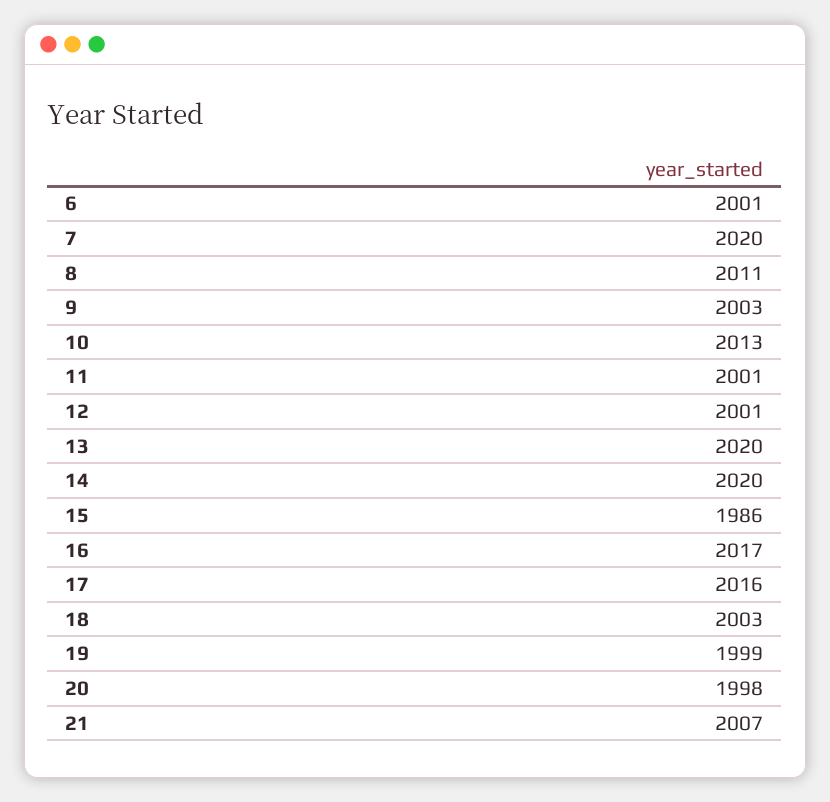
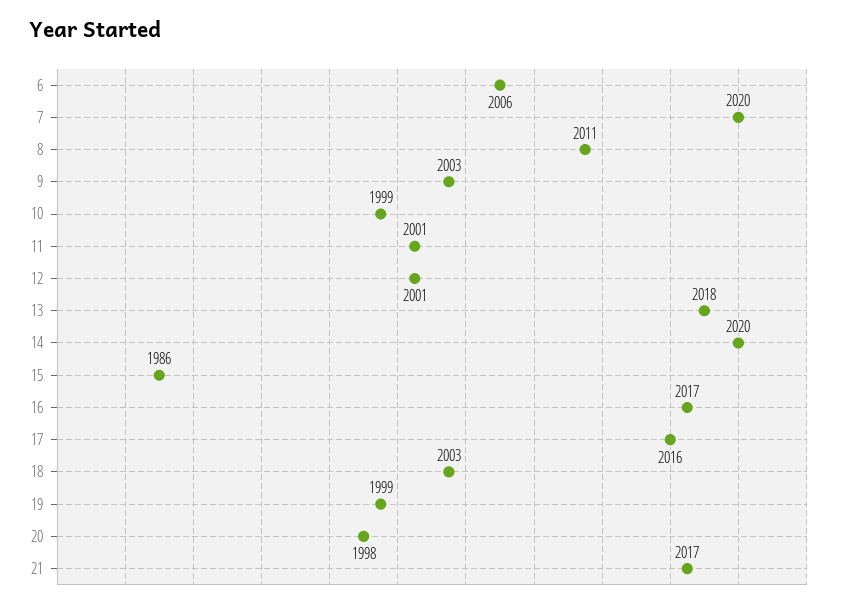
6: 2001 -> 2006
10: 2013 -> 1999
13: 2020 -> 2018
21: 2007 -> 2017

